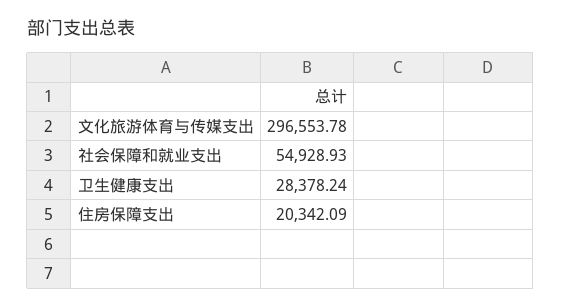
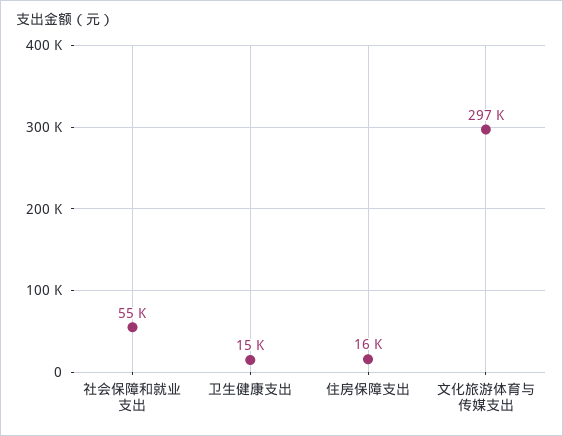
卫生健康支出: 28378.24 -> 15000
住房保障支出: 20342.09 -> 16000

